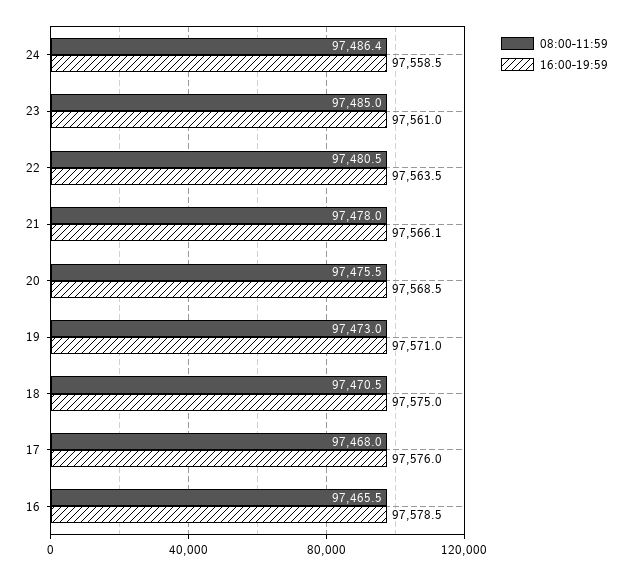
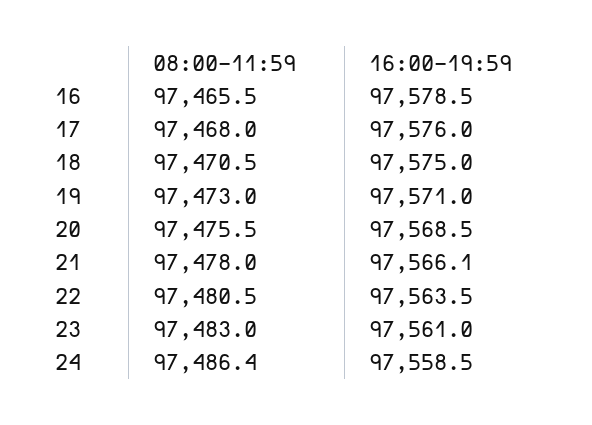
08:00-11:59, 23: 97485 -> 97483

